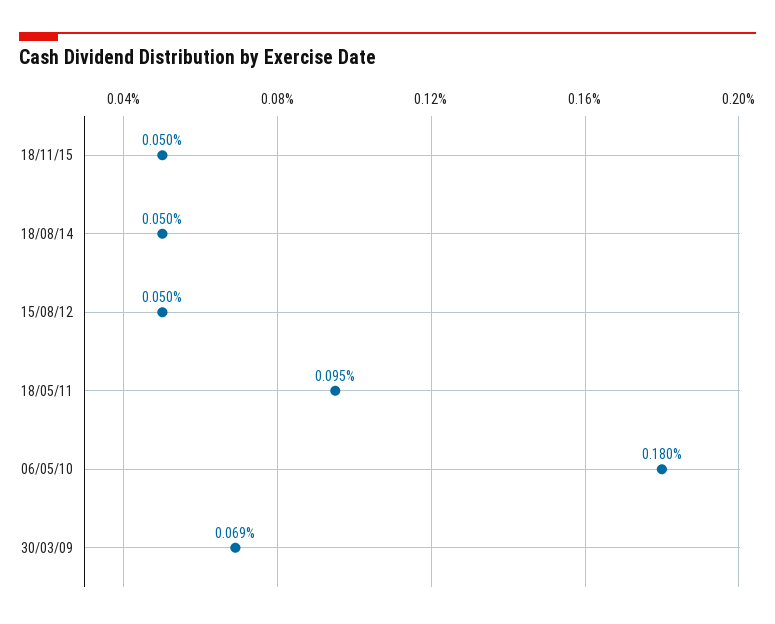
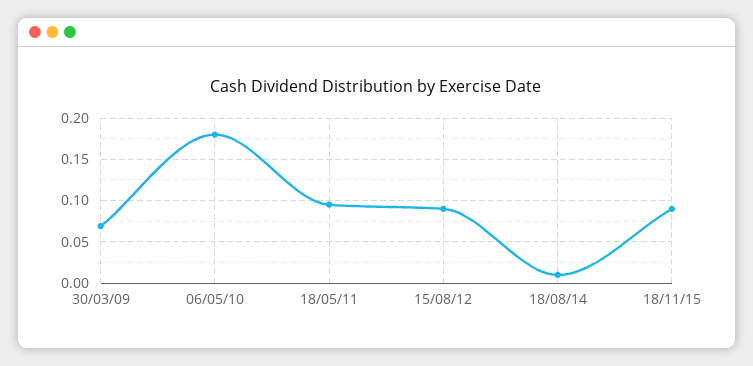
18/11/15: 0.05 -> 0.09
18/08/14: 0.05 -> 0.01
15/08/12: 0.05 -> 0.09

